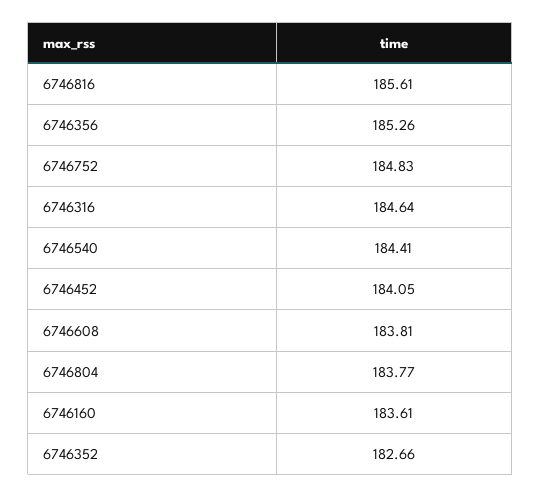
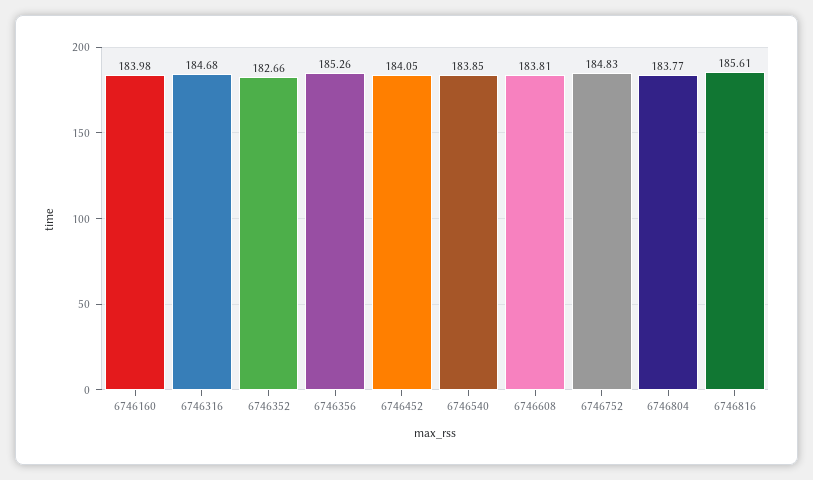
6746316: 184.64 -> 184.68
6746540: 184.41 -> 183.85
6746160: 183.61 -> 183.98

